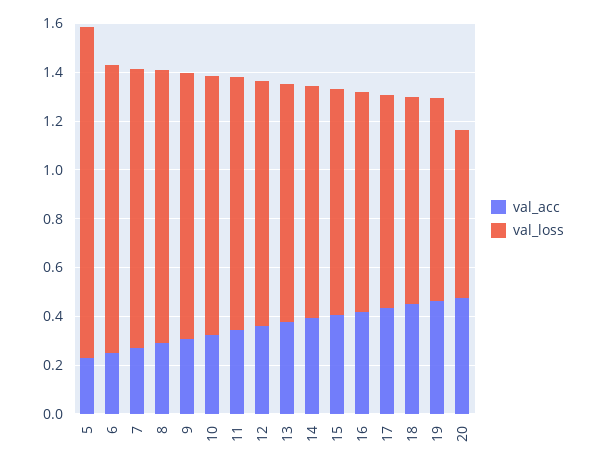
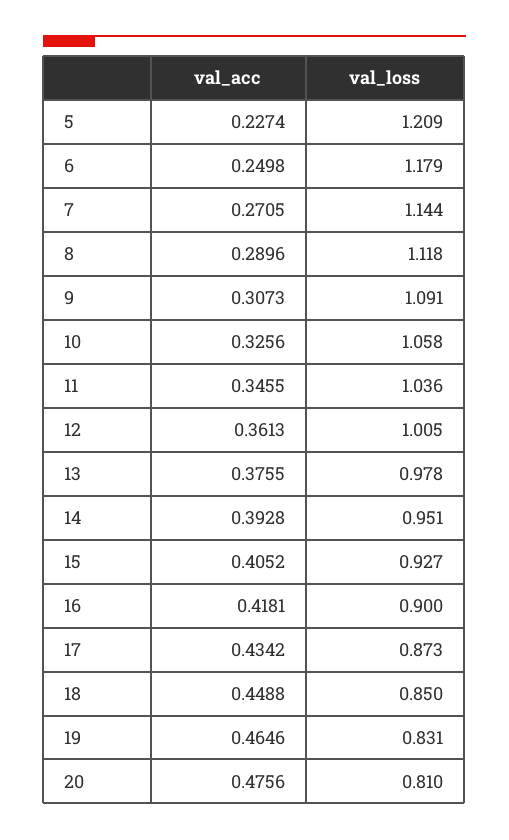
val_loss, 5: 1.35 -> 1.209
val_loss, 20: 0.7 -> 0.81

